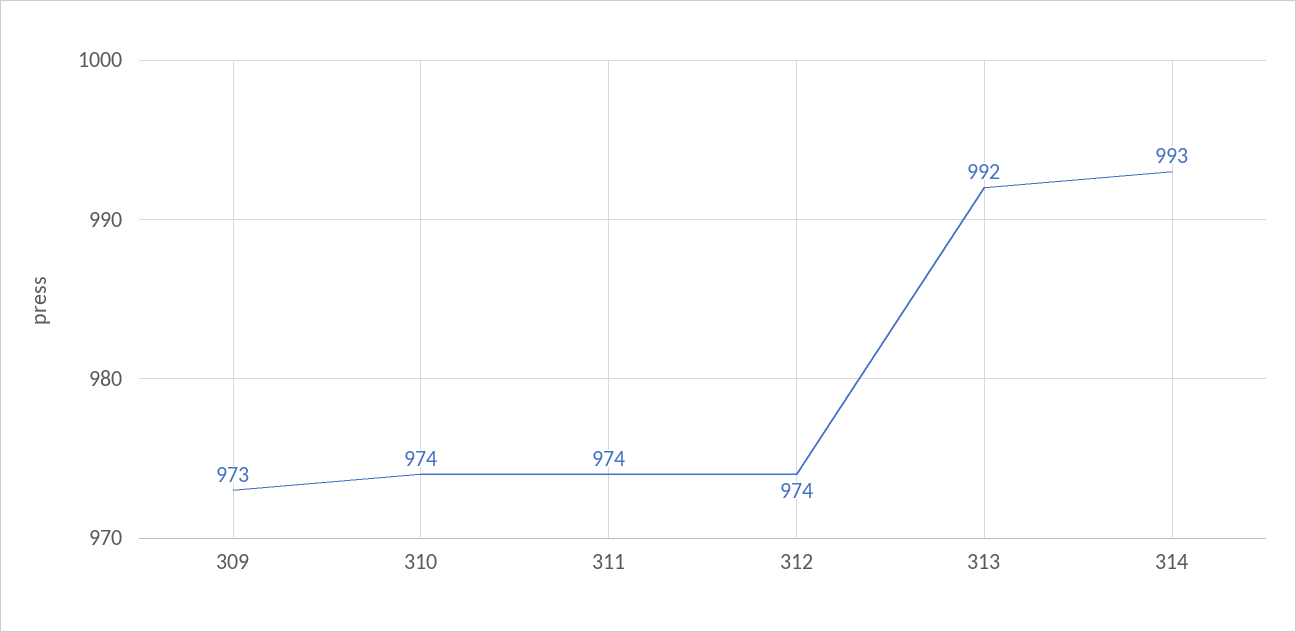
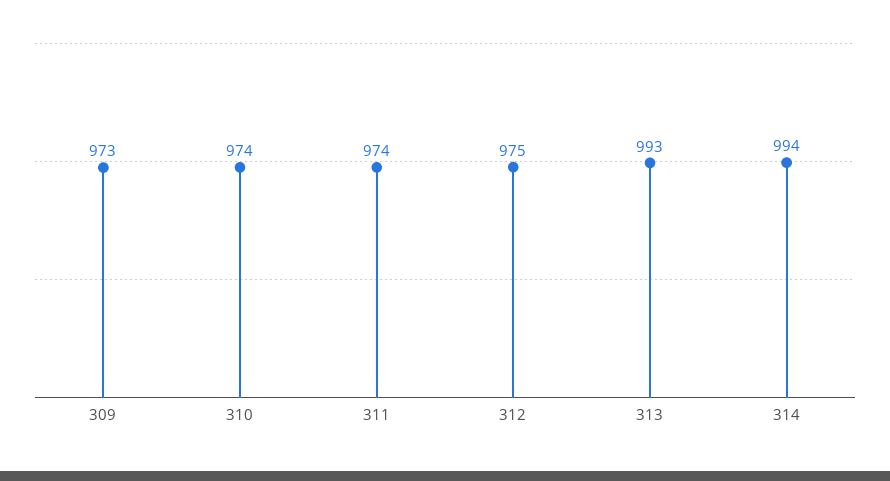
312: 974 -> 975
313: 992 -> 993
314: 993 -> 994

